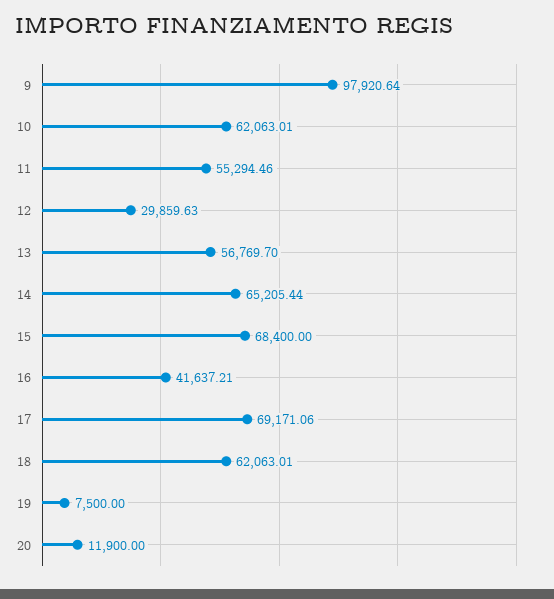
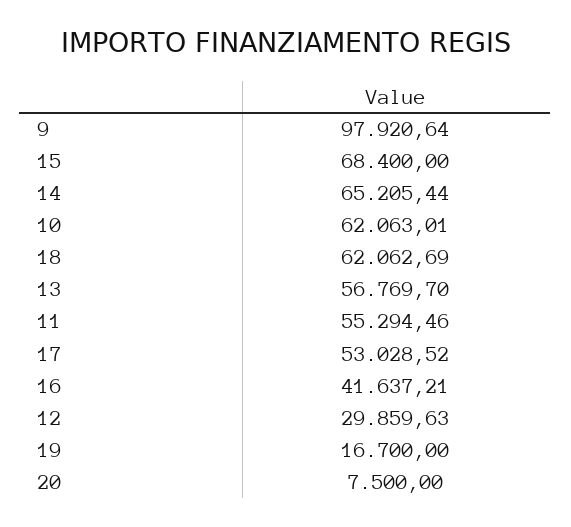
17: 69171.06 -> 53028.52
18: 62063.01 -> 62062.69
19: 7500 -> 16700
20: 11900 -> 7500

